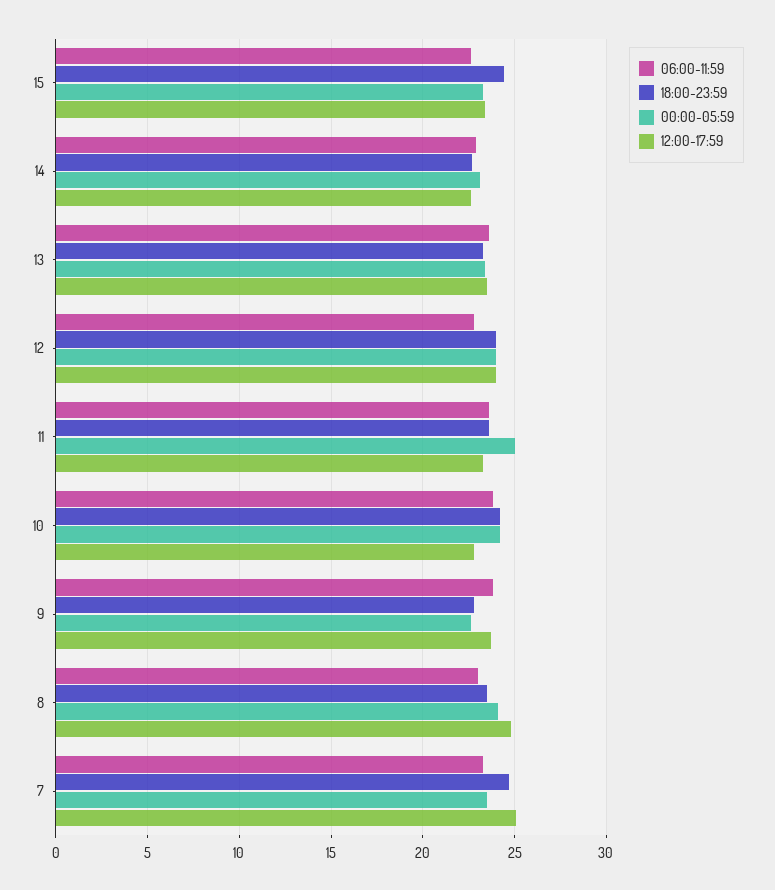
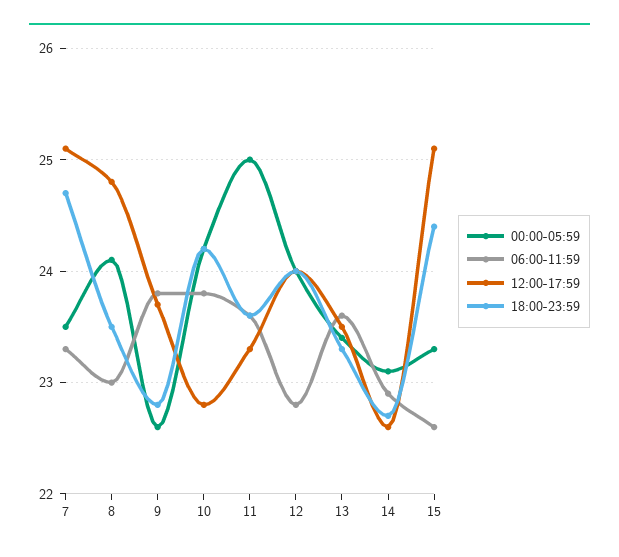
12:00-17:59, 15: 23.5 -> 25.1

